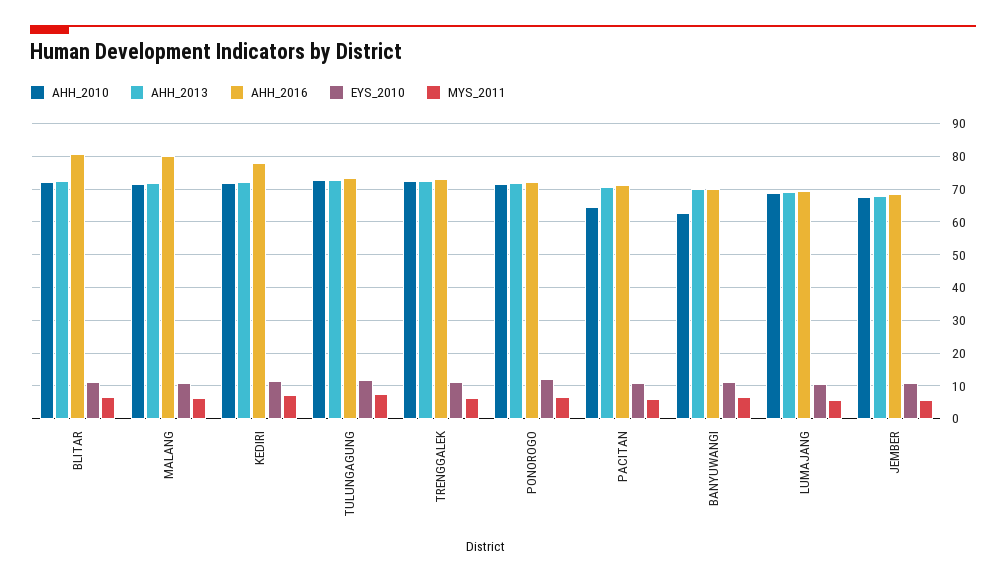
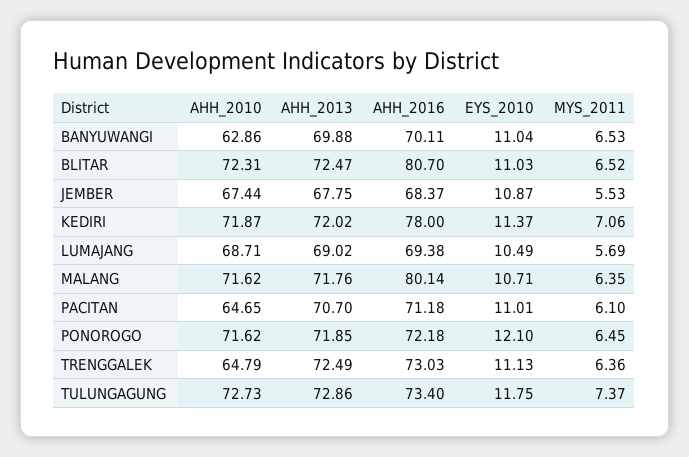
AHH_2010, TRENGGALEK: 72 -> 64.79

